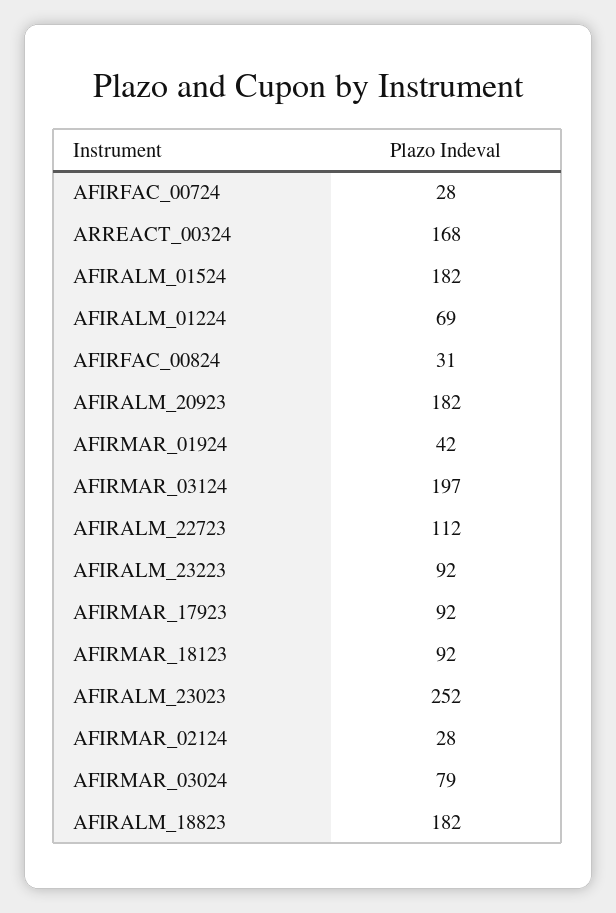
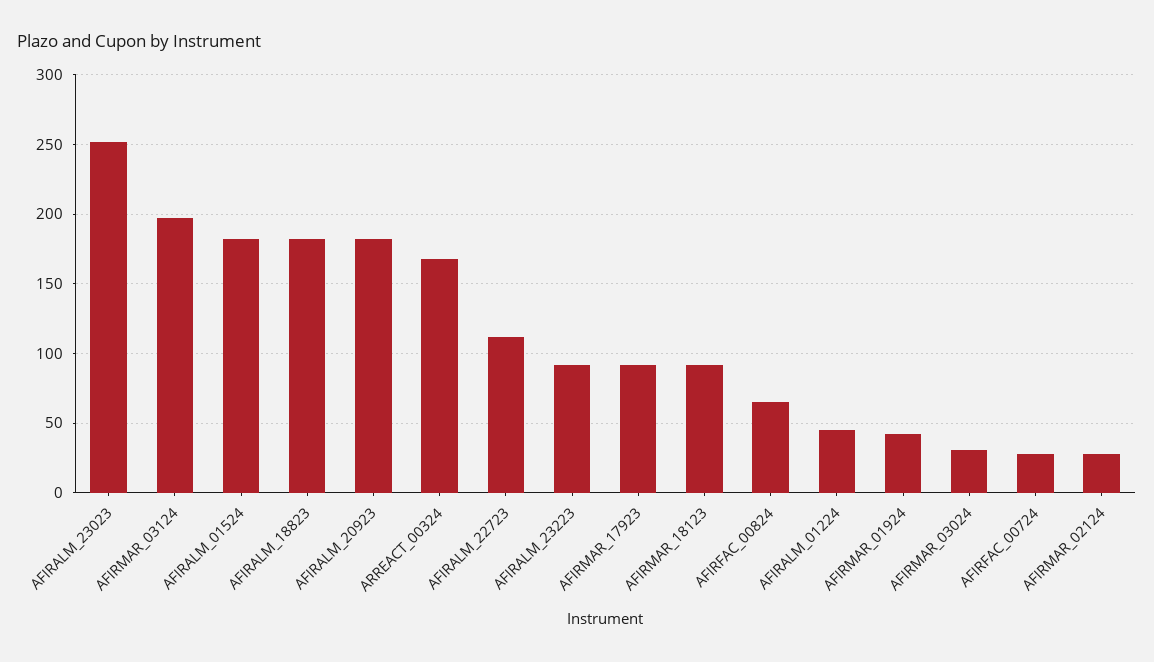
AFIRALM_01224: 69 -> 45
AFIRFAC_00824: 31 -> 65
AFIRMAR_03024: 79 -> 30

